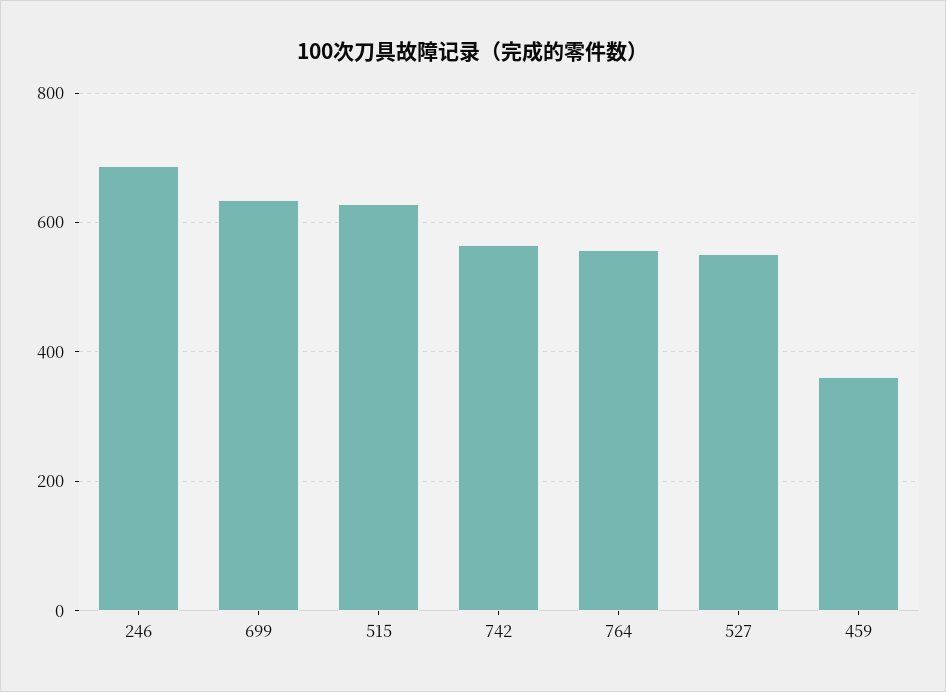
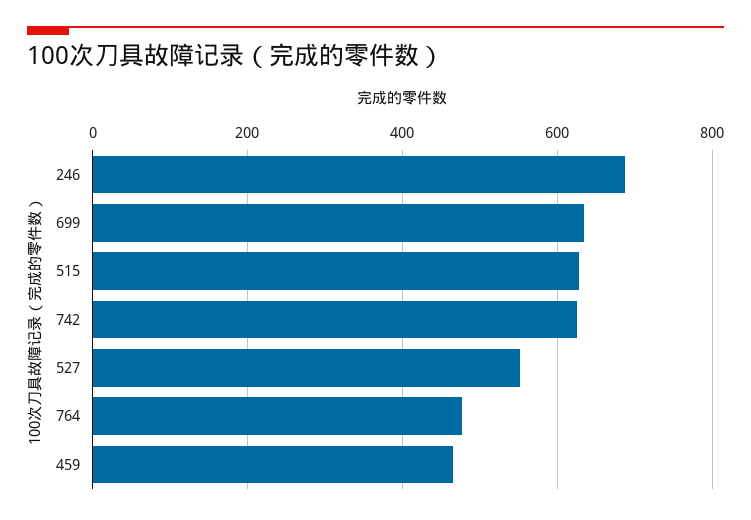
742: 560 -> 620
764: 560 -> 480
459: 360 -> 460

